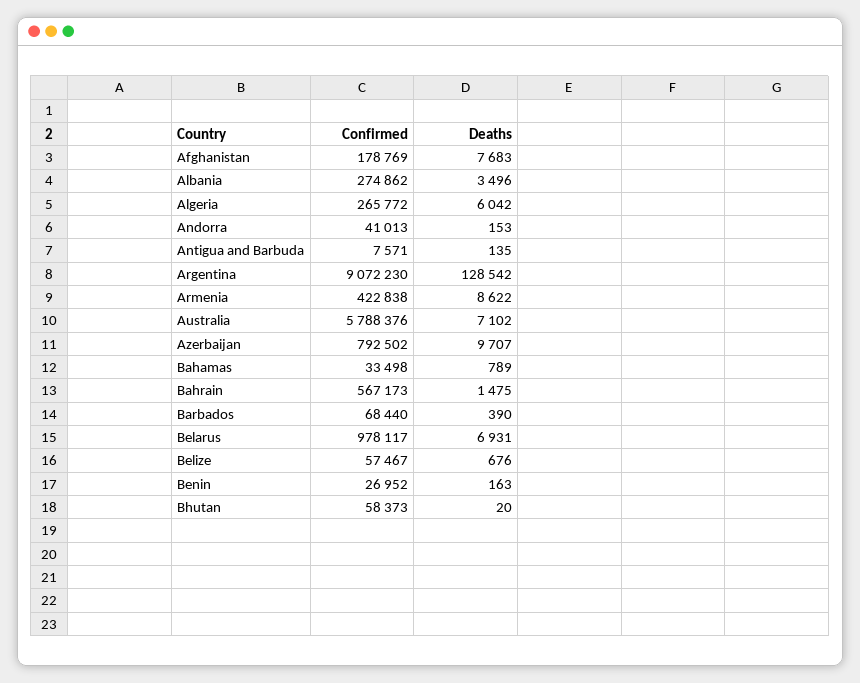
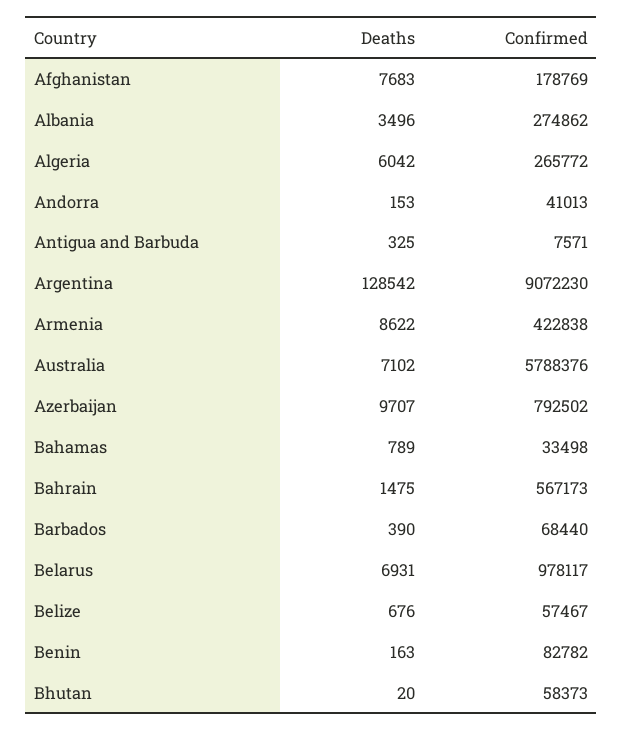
Deaths, Antigua and Barbuda: 135 -> 325
Confirmed, Benin: 26952 -> 82782

